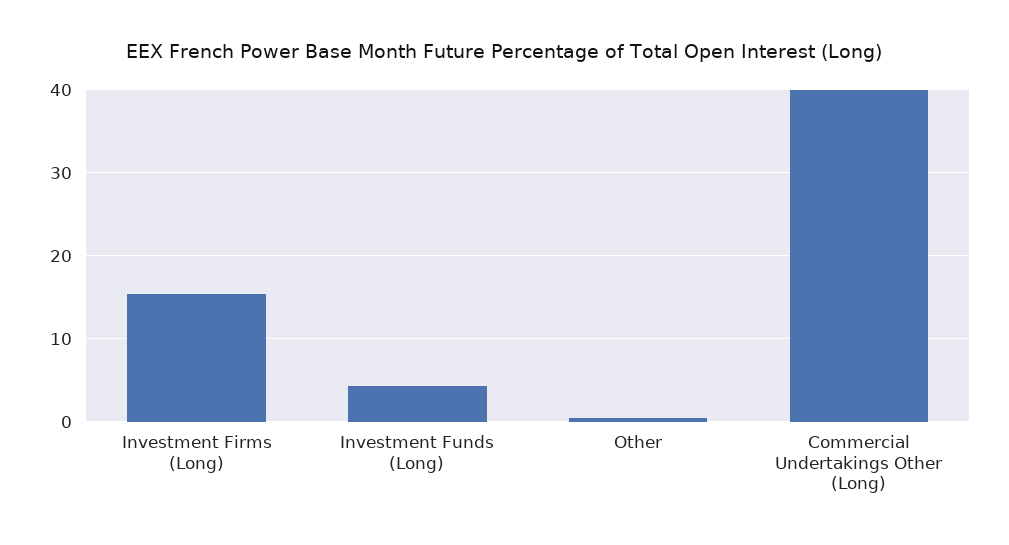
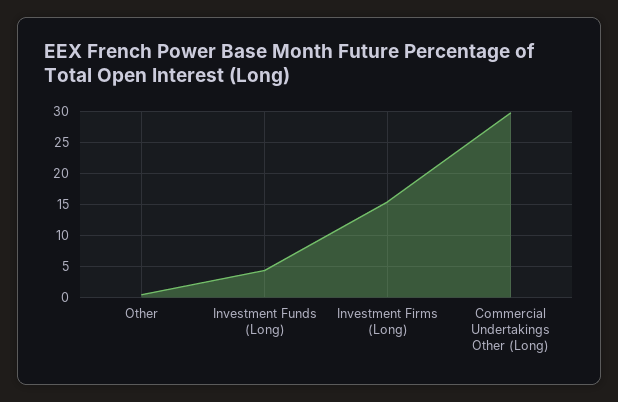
Commercial Undertakings Other (Long): 40 -> 30

